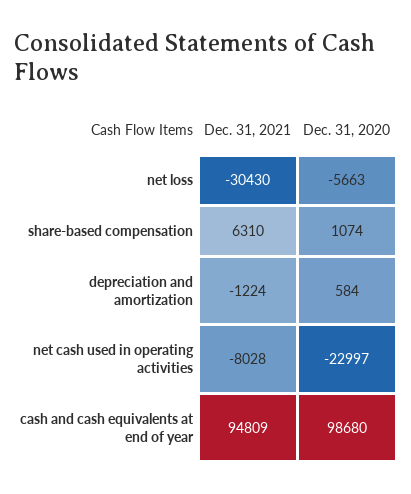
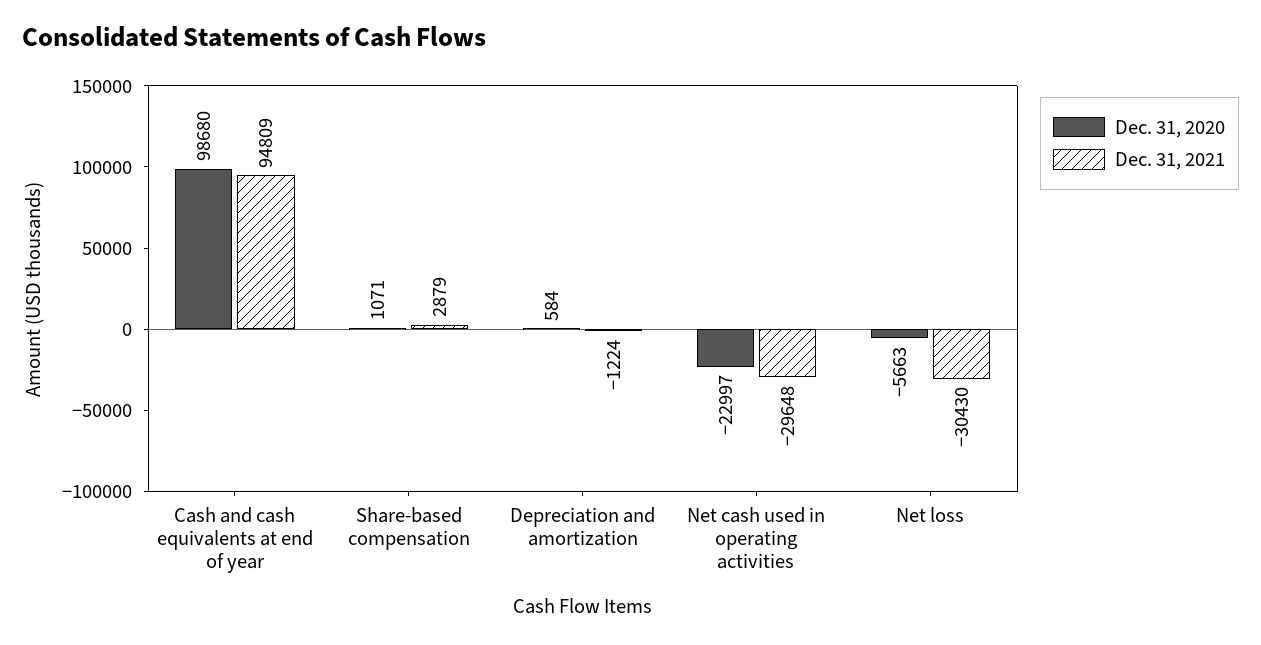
Dec. 31, 2021, share-based compensation: 6310 -> 2879
Dec. 31, 2020, share-based compensation: 1074 -> 1071
Dec. 31, 2021, net cash used in operating activities: -8028 -> -29648

